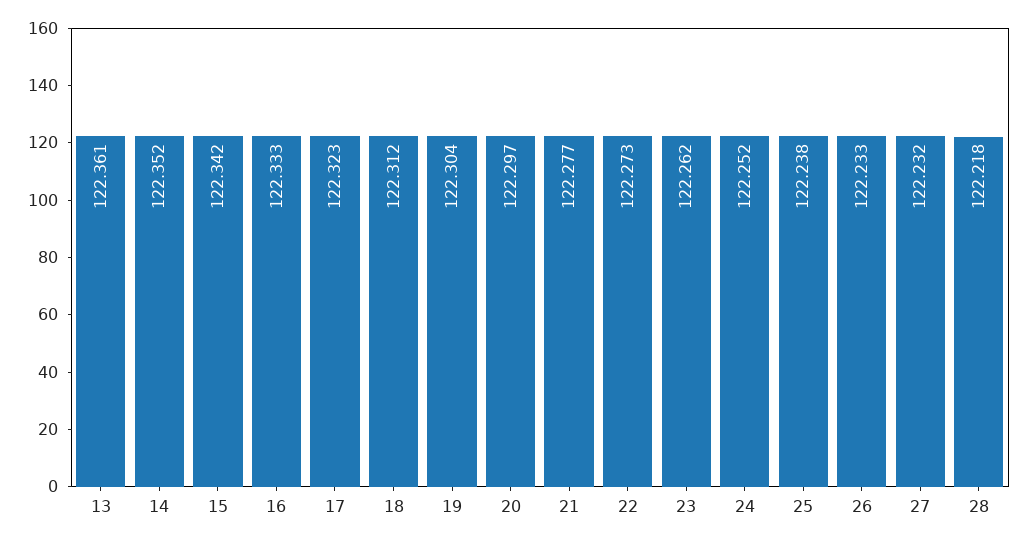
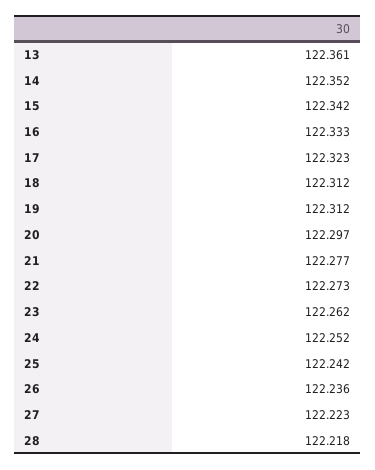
19: 122.304 -> 122.312
25: 122.238 -> 122.242
26: 122.233 -> 122.236
27: 122.232 -> 122.223

